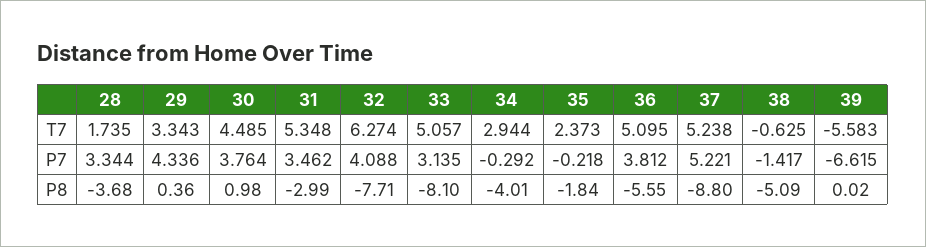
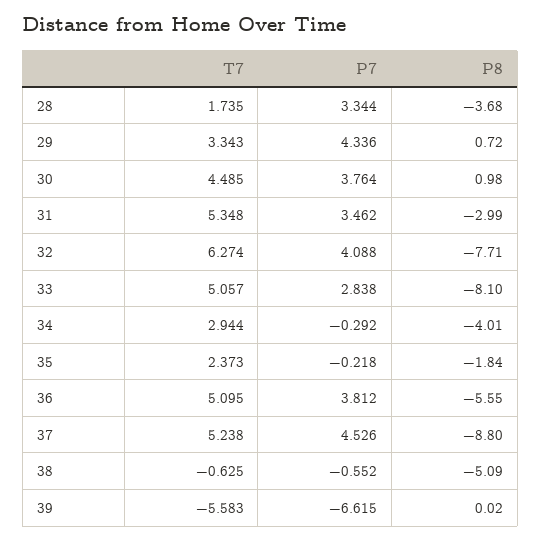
33, P7: 3.135 -> 2.838
37, P7: 5.221 -> 4.526
38, P7: -1.417 -> -0.552
29, P8: 0.36 -> 0.72

